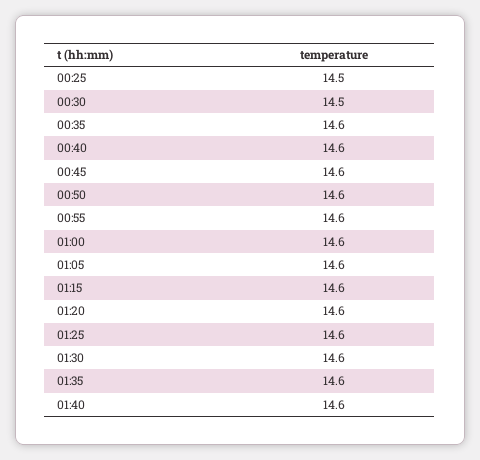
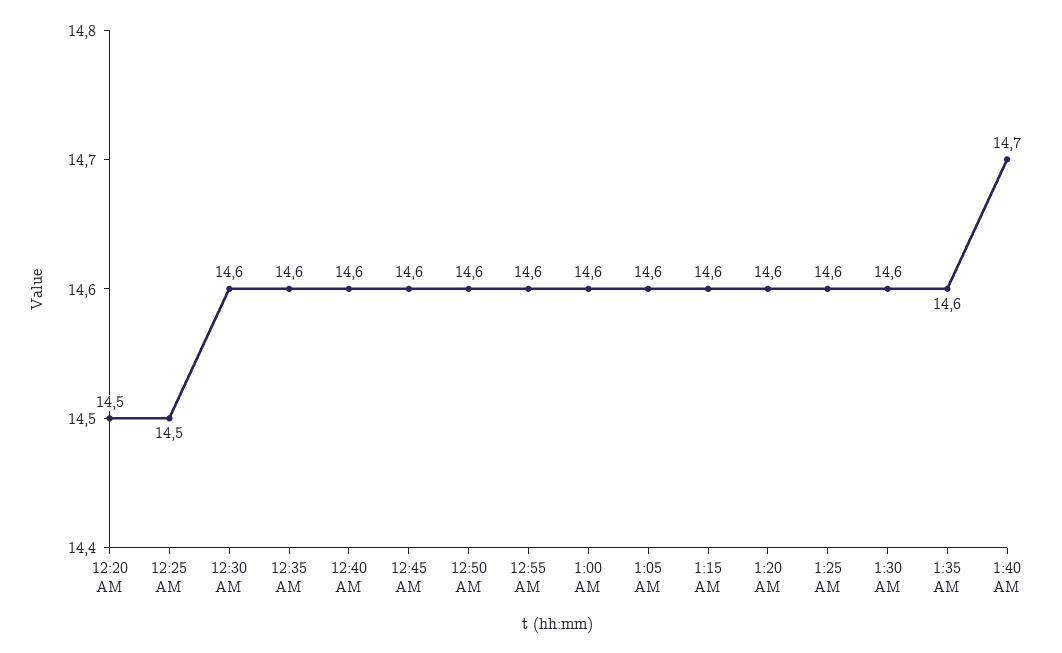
00:30: 14.5 -> 14.6
01:40: 14.6 -> 14.7
12:20 AM: none -> 14.5

